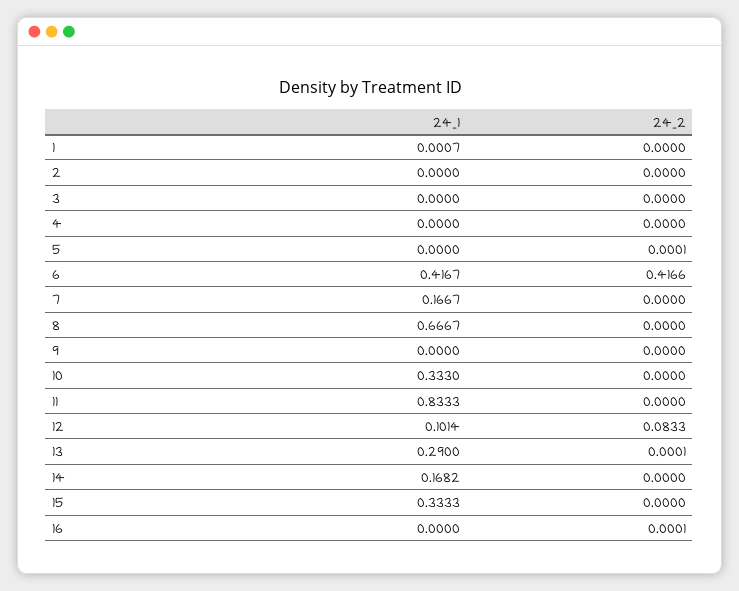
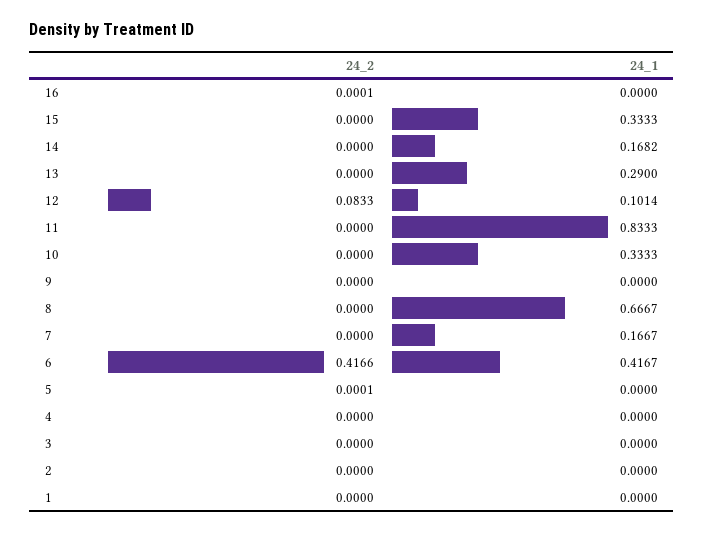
24_1, 1: 0.0007 -> 0
24_1, 10: 0.333 -> 0.3333
24_2, 13: 0.0001 -> 0

